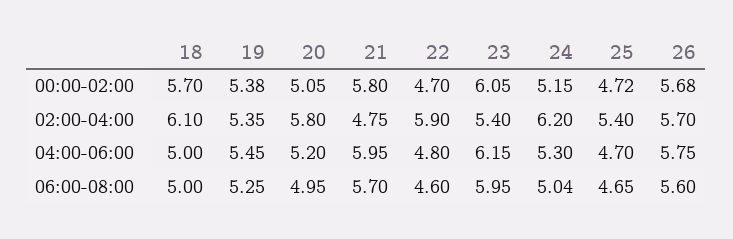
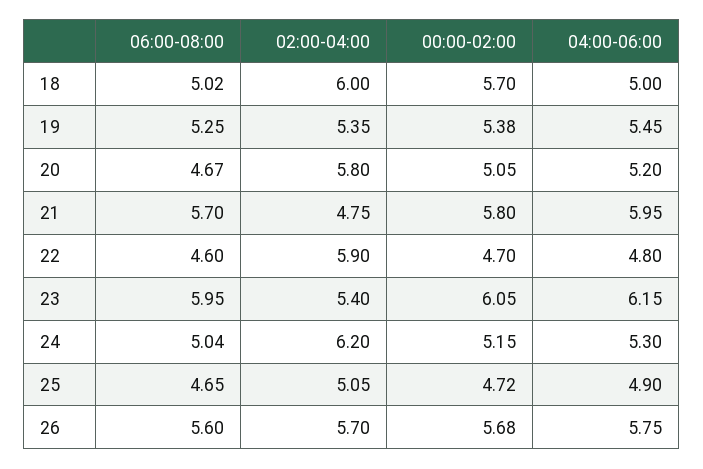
18, 02:00-04:00: 6.1 -> 6
25, 02:00-04:00: 5.4 -> 5.05
25, 04:00-06:00: 4.7 -> 4.9
18, 06:00-08:00: 5 -> 5.02
20, 06:00-08:00: 4.95 -> 4.67

